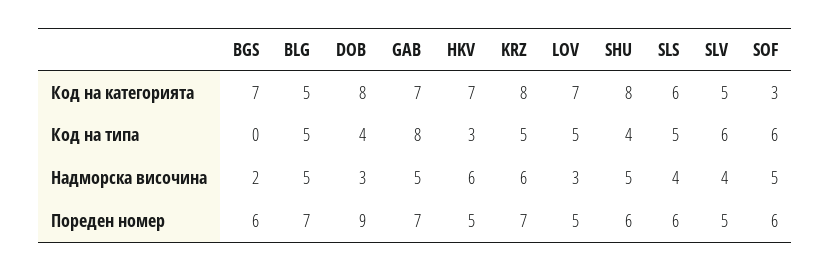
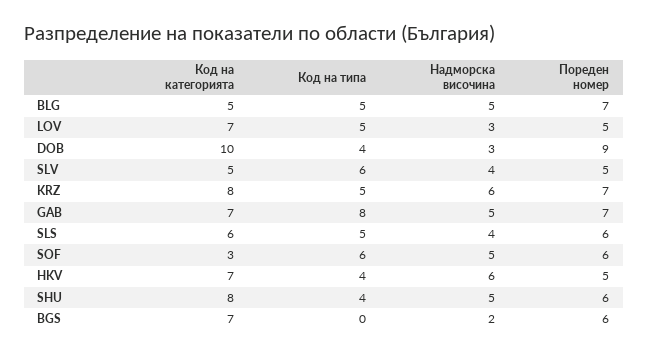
DOB, Код на категорията: 8 -> 10
HKV, Код на типа: 3 -> 4

